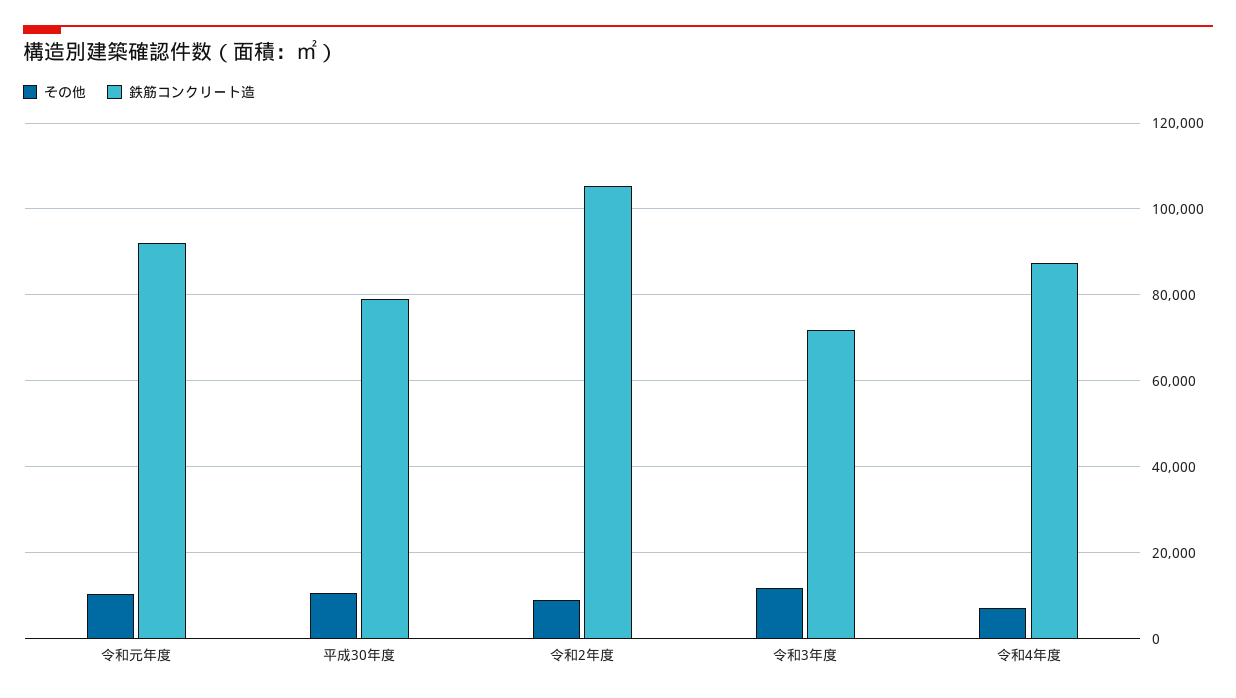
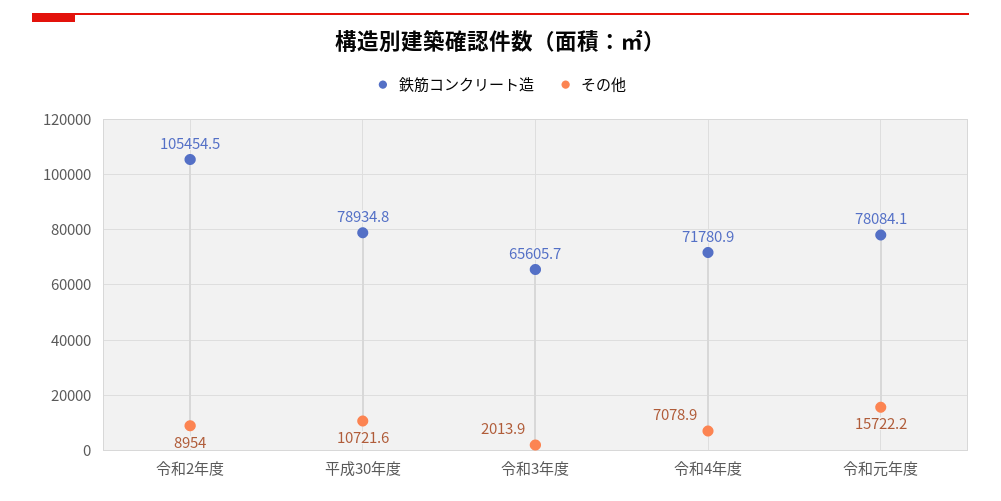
その他, 令和元年度: 10000 -> 15722.2
鉄筋コンクリート造, 令和元年度: 92000 -> 78084.1
その他, 令和3年度: 12000 -> 2013.9
鉄筋コンクリート造, 令和3年度: 72000 -> 65605.7
鉄筋コンクリート造, 令和4年度: 88000 -> 71780.9

